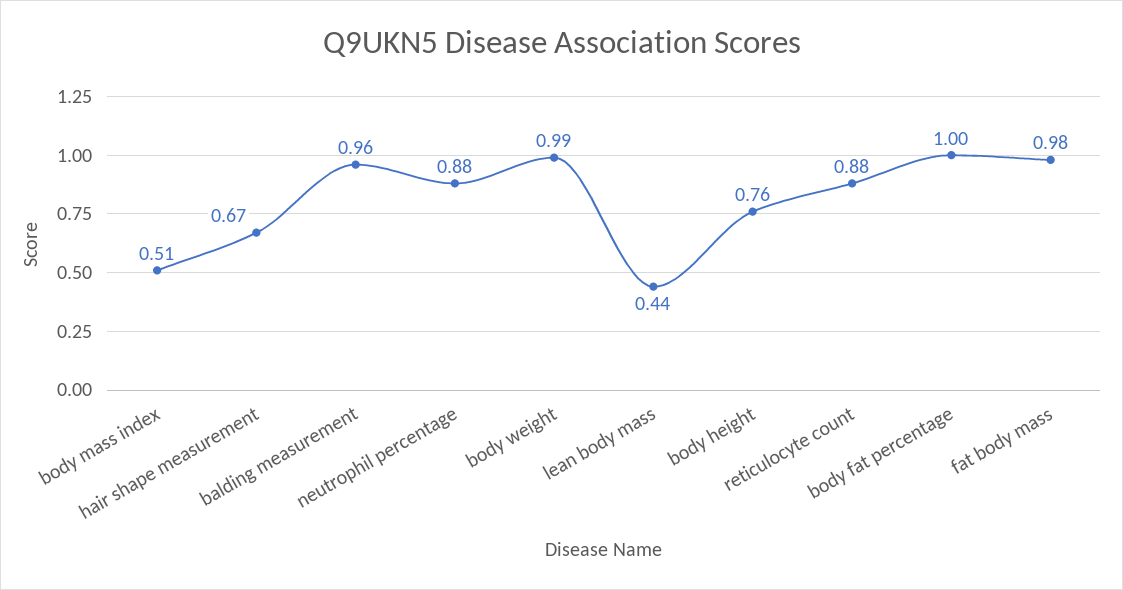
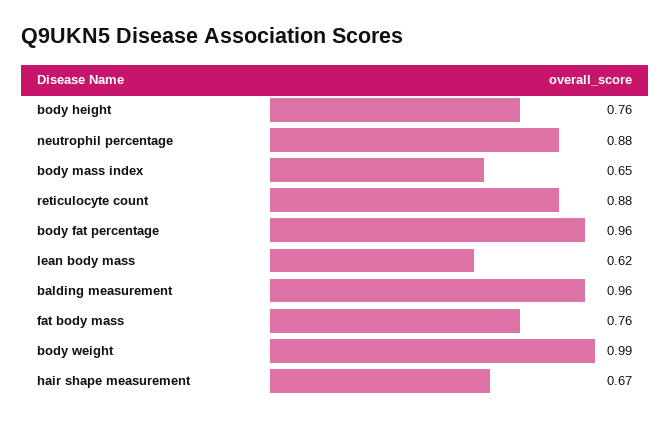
body mass index: 0.51 -> 0.65
lean body mass: 0.44 -> 0.62
body fat percentage: 1 -> 0.96
fat body mass: 0.98 -> 0.76

